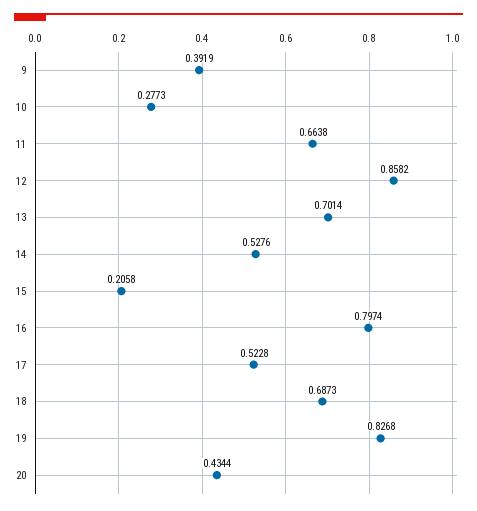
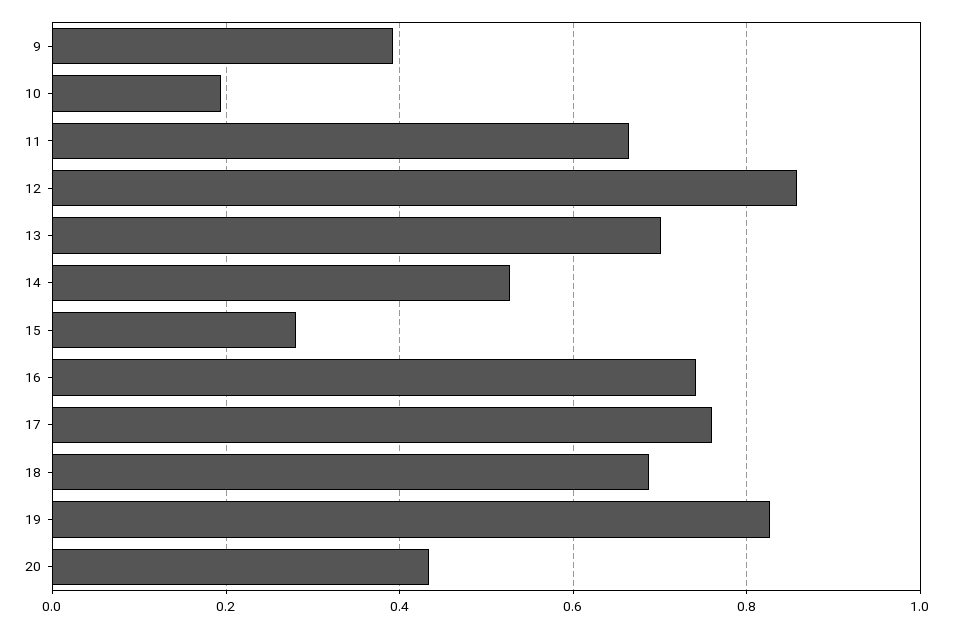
10: 0.2773 -> 0.2
15: 0.2058 -> 0.28
16: 0.7974 -> 0.74
17: 0.5228 -> 0.76

